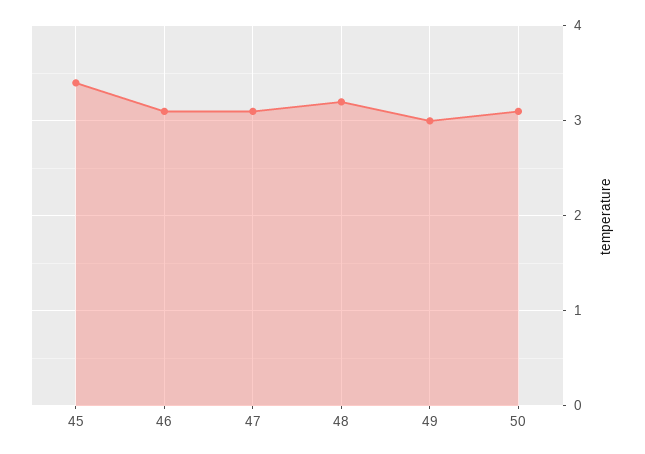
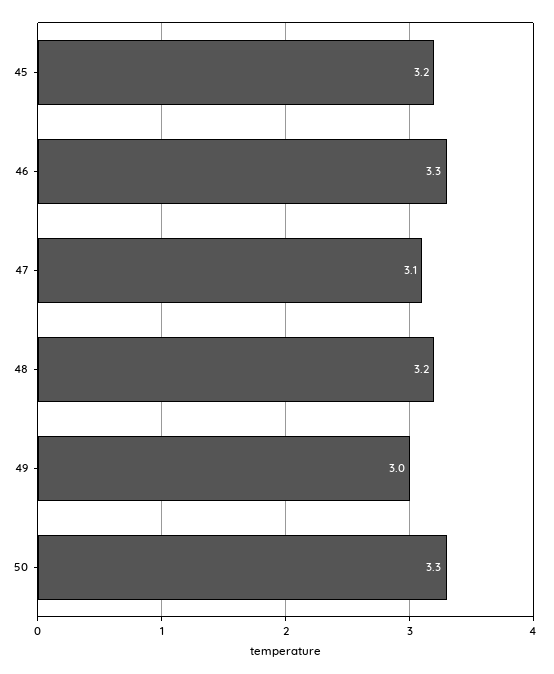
45: 3.4 -> 3.2
46: 3.1 -> 3.3
50: 3.1 -> 3.3

